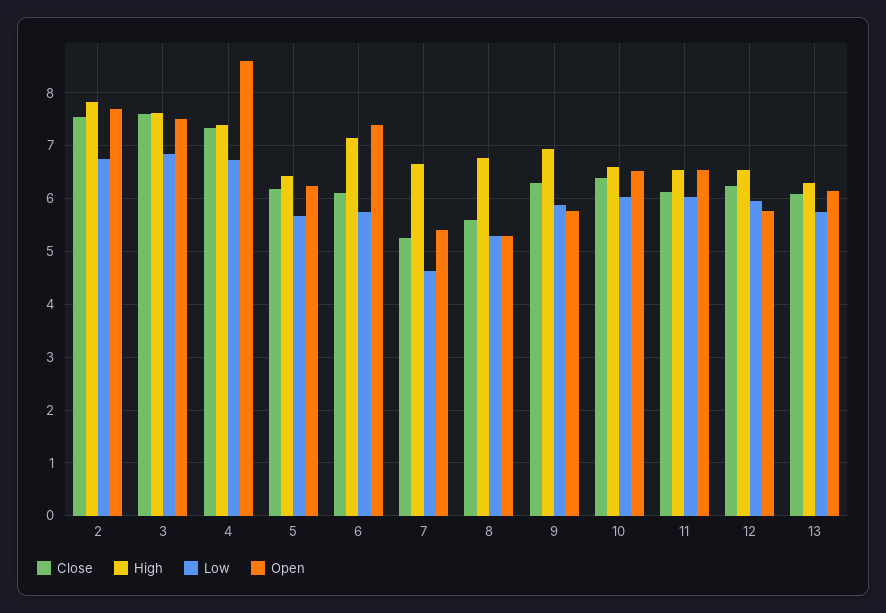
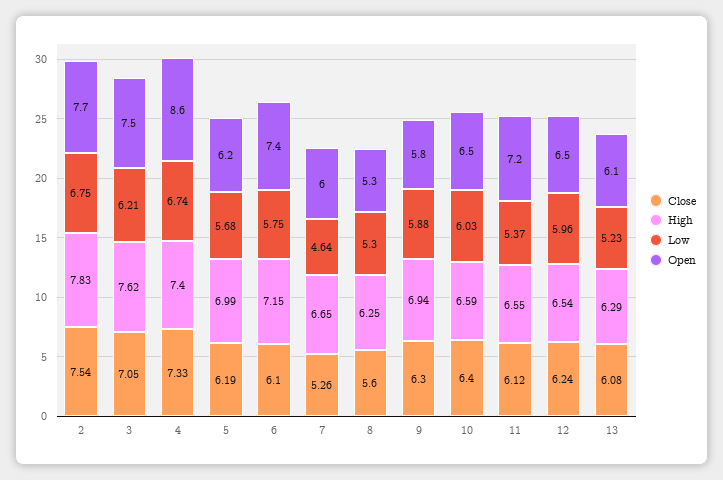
Close, 3: 7.6 -> 7.05
Low, 3: 6.8 -> 6.21
High, 5: 6.4 -> 6.99
Open, 7: 5.4 -> 6
High, 8: 6.8 -> 6.25
Low, 11: 6 -> 5.37
Open, 11: 6.6 -> 7.2
Open, 12: 5.8 -> 6.5
Low, 13: 5.8 -> 5.23

